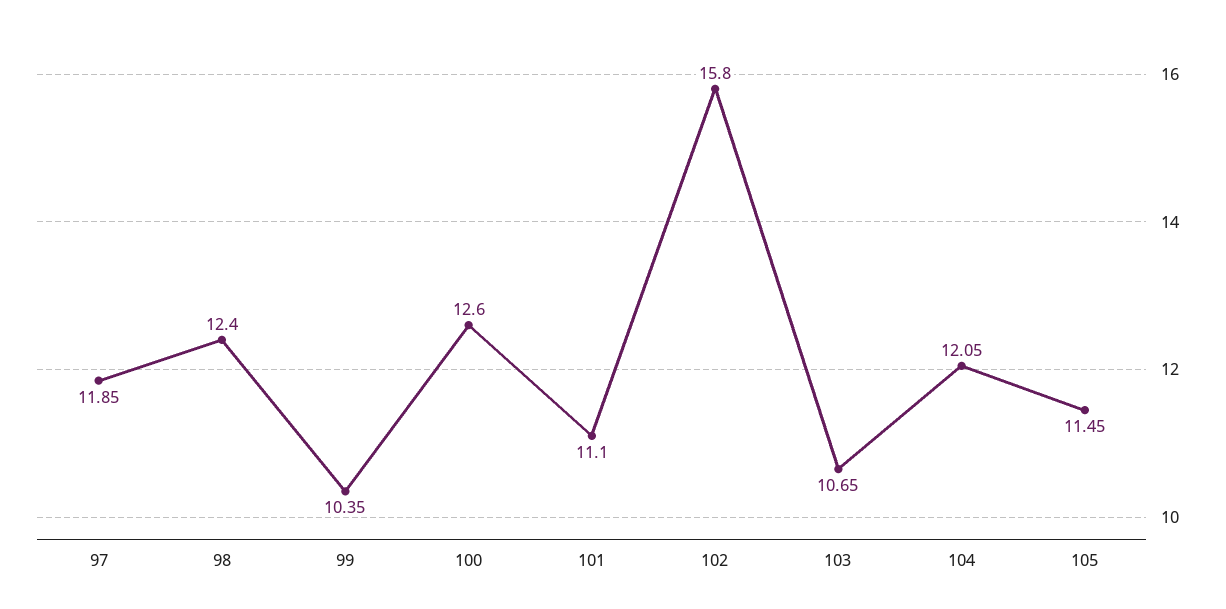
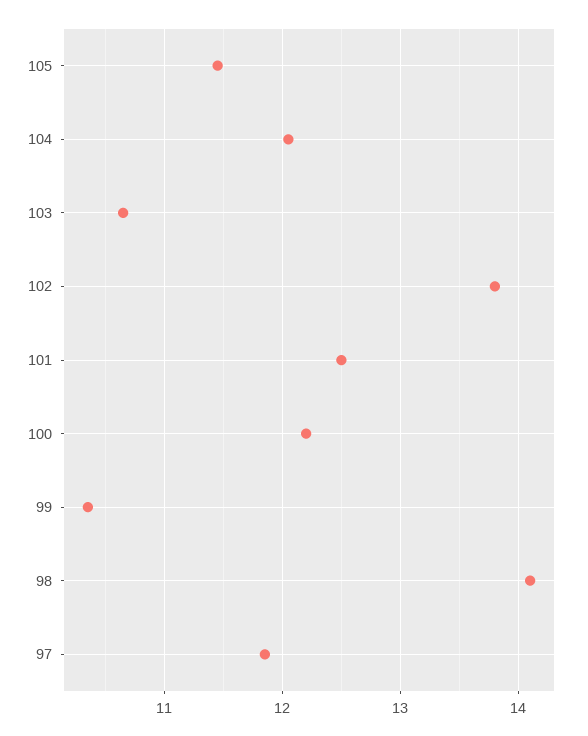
98: 12.4 -> 14.1
100: 12.6 -> 12.2
101: 11.1 -> 12.5
102: 15.8 -> 13.8

